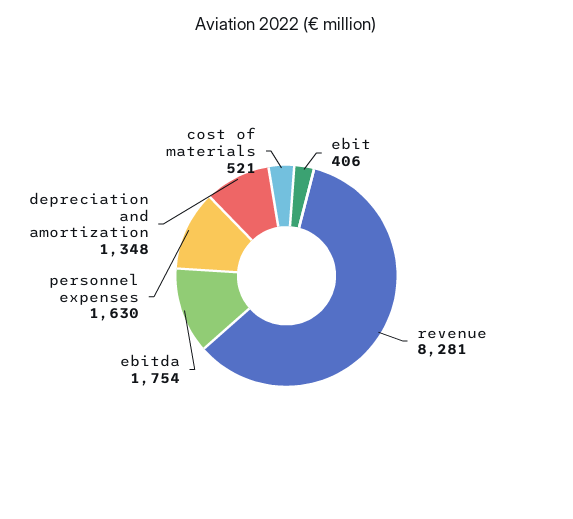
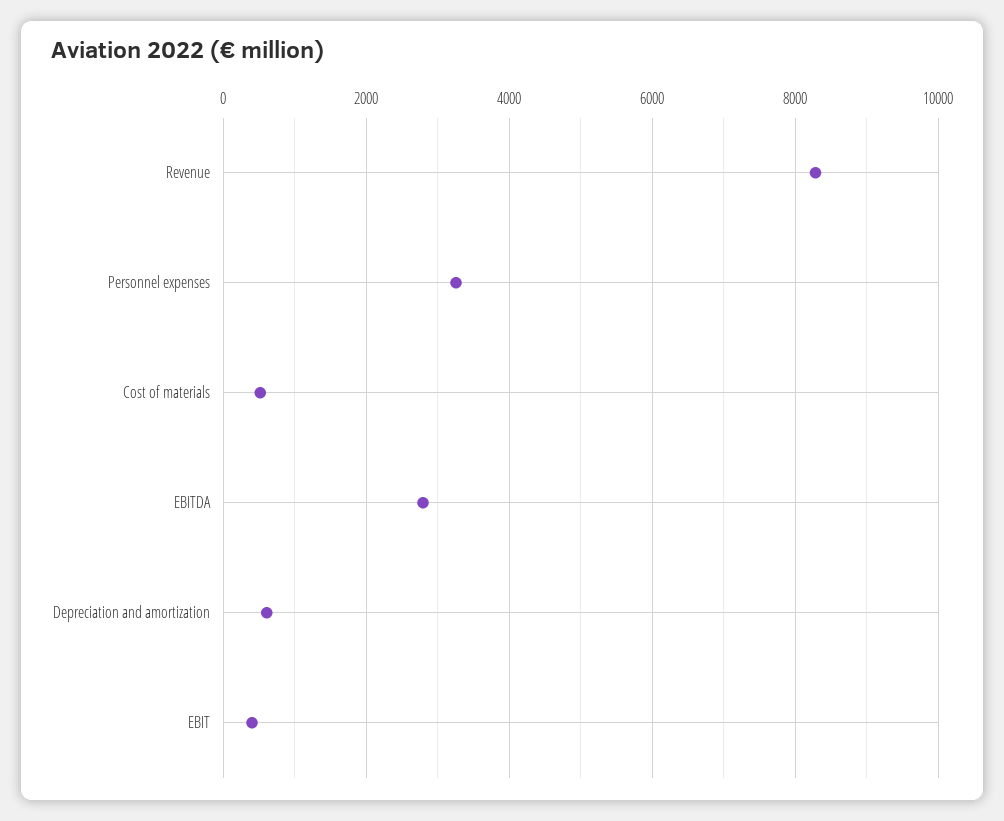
ebitda: 1754 -> 2800
personnel expenses: 1630 -> 3200
depreciation and amortization: 1348 -> 600

